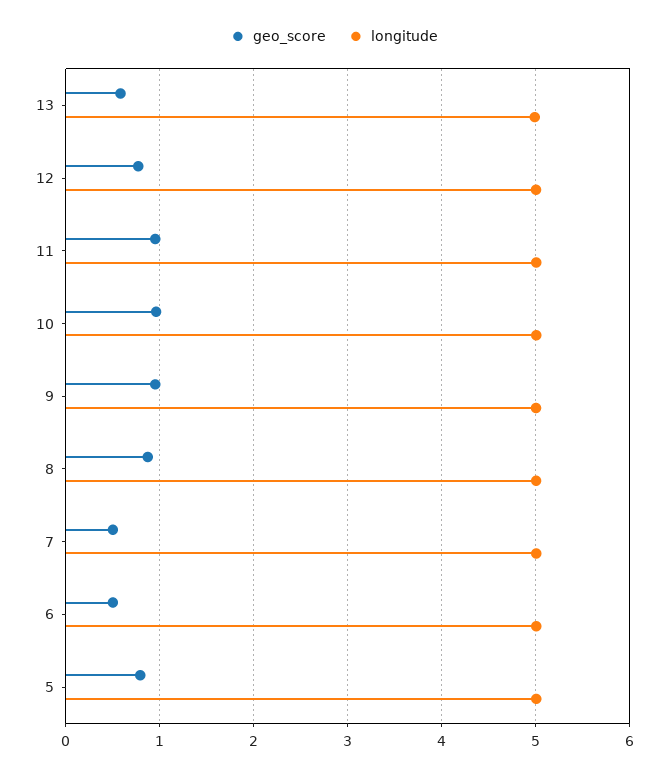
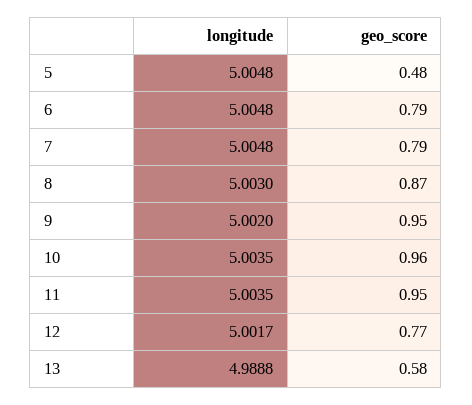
geo_score, 7: 0.5 -> 0.79
geo_score, 6: 0.5 -> 0.79
geo_score, 5: 0.8 -> 0.48

